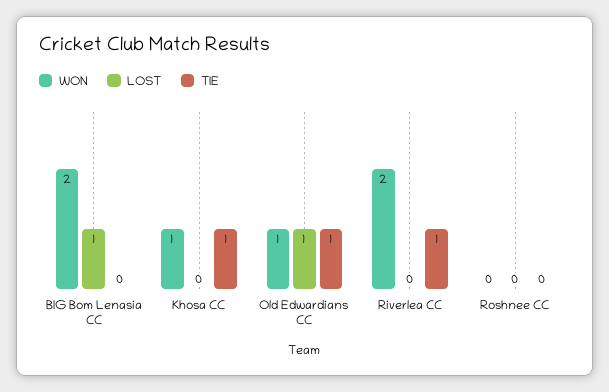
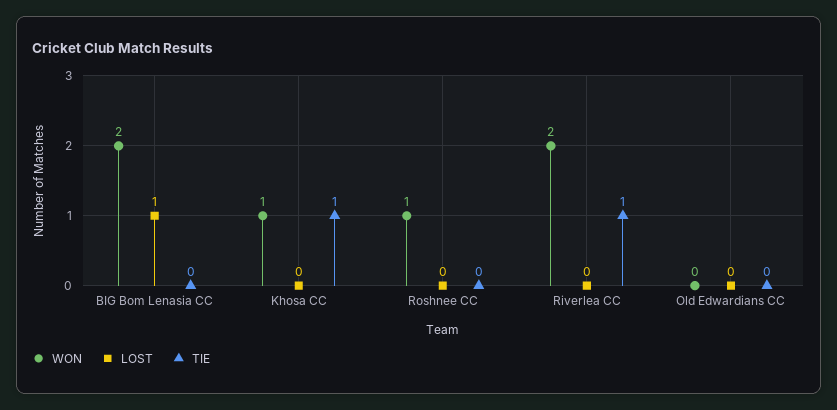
WON, Old Edwardians CC: 1 -> 0
LOST, Old Edwardians CC: 1 -> 0
TIE, Old Edwardians CC: 1 -> 0
WON, Roshnee CC: 0 -> 1

